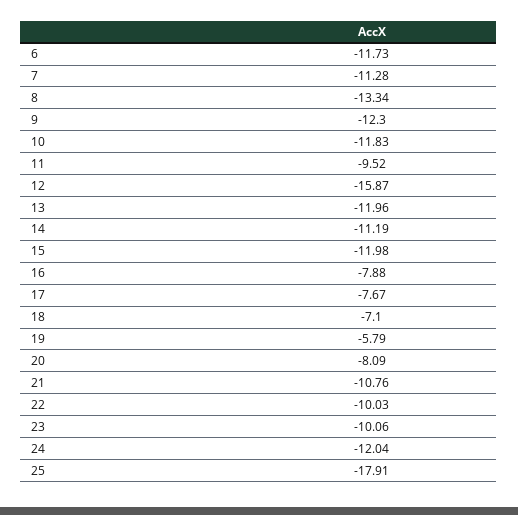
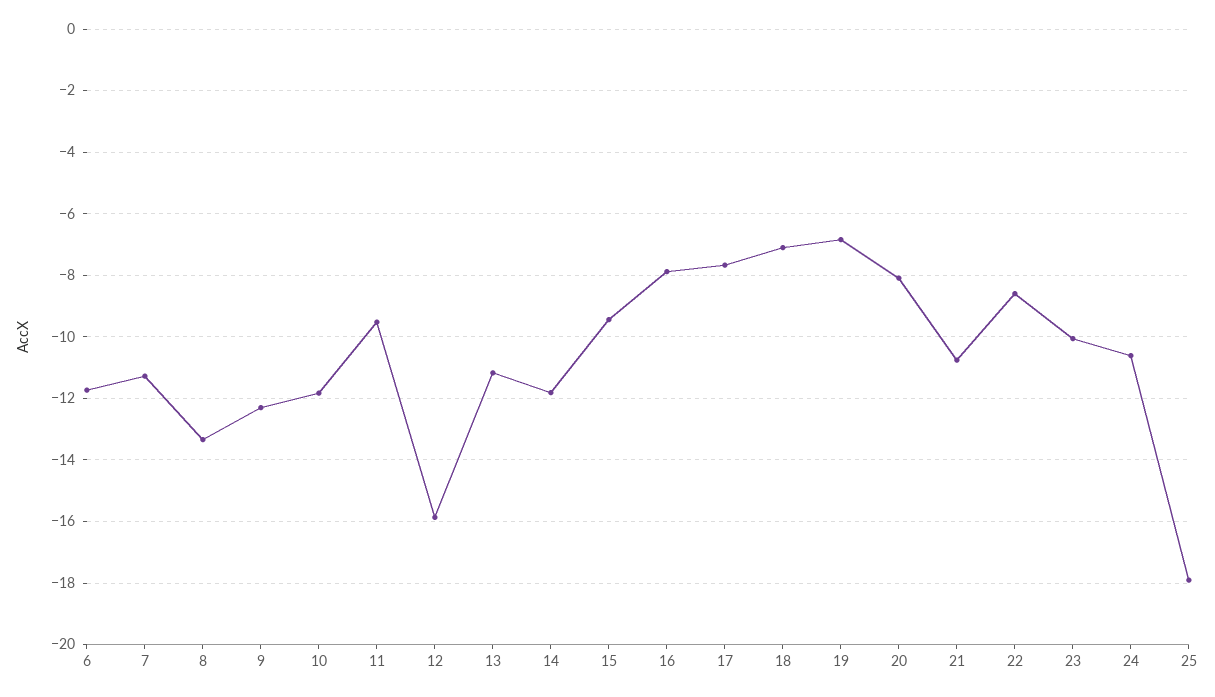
13: -11.96 -> -11.2
14: -11.19 -> -11.8
15: -11.98 -> -9.4
19: -5.79 -> -6.8
22: -10.03 -> -8.6
24: -12.04 -> -10.6

